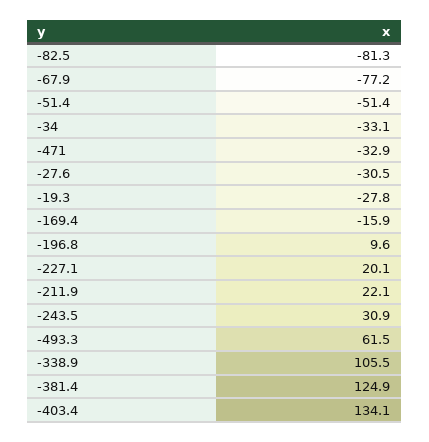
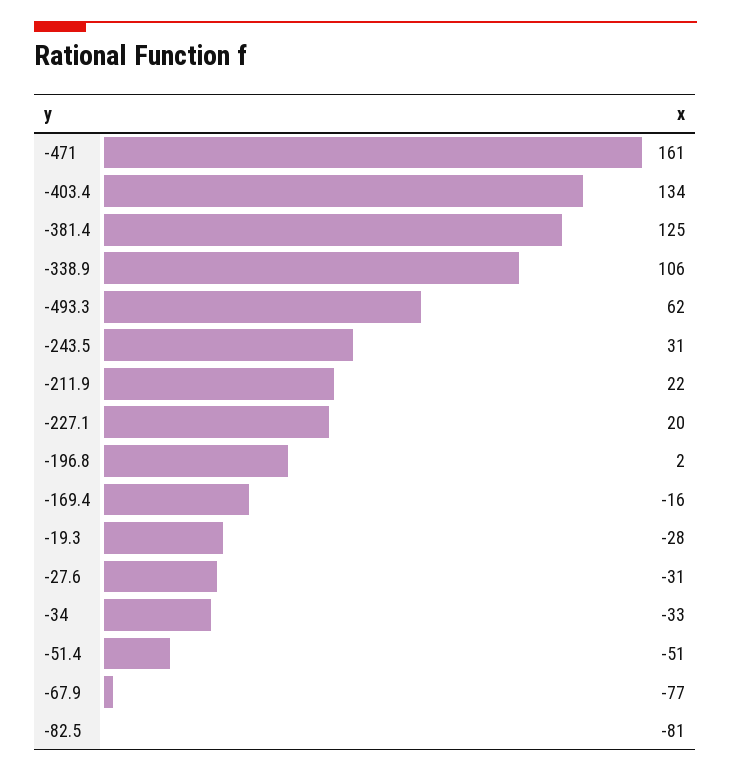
-471: -32.9 -> 161
-196.8: 9.6 -> 2

